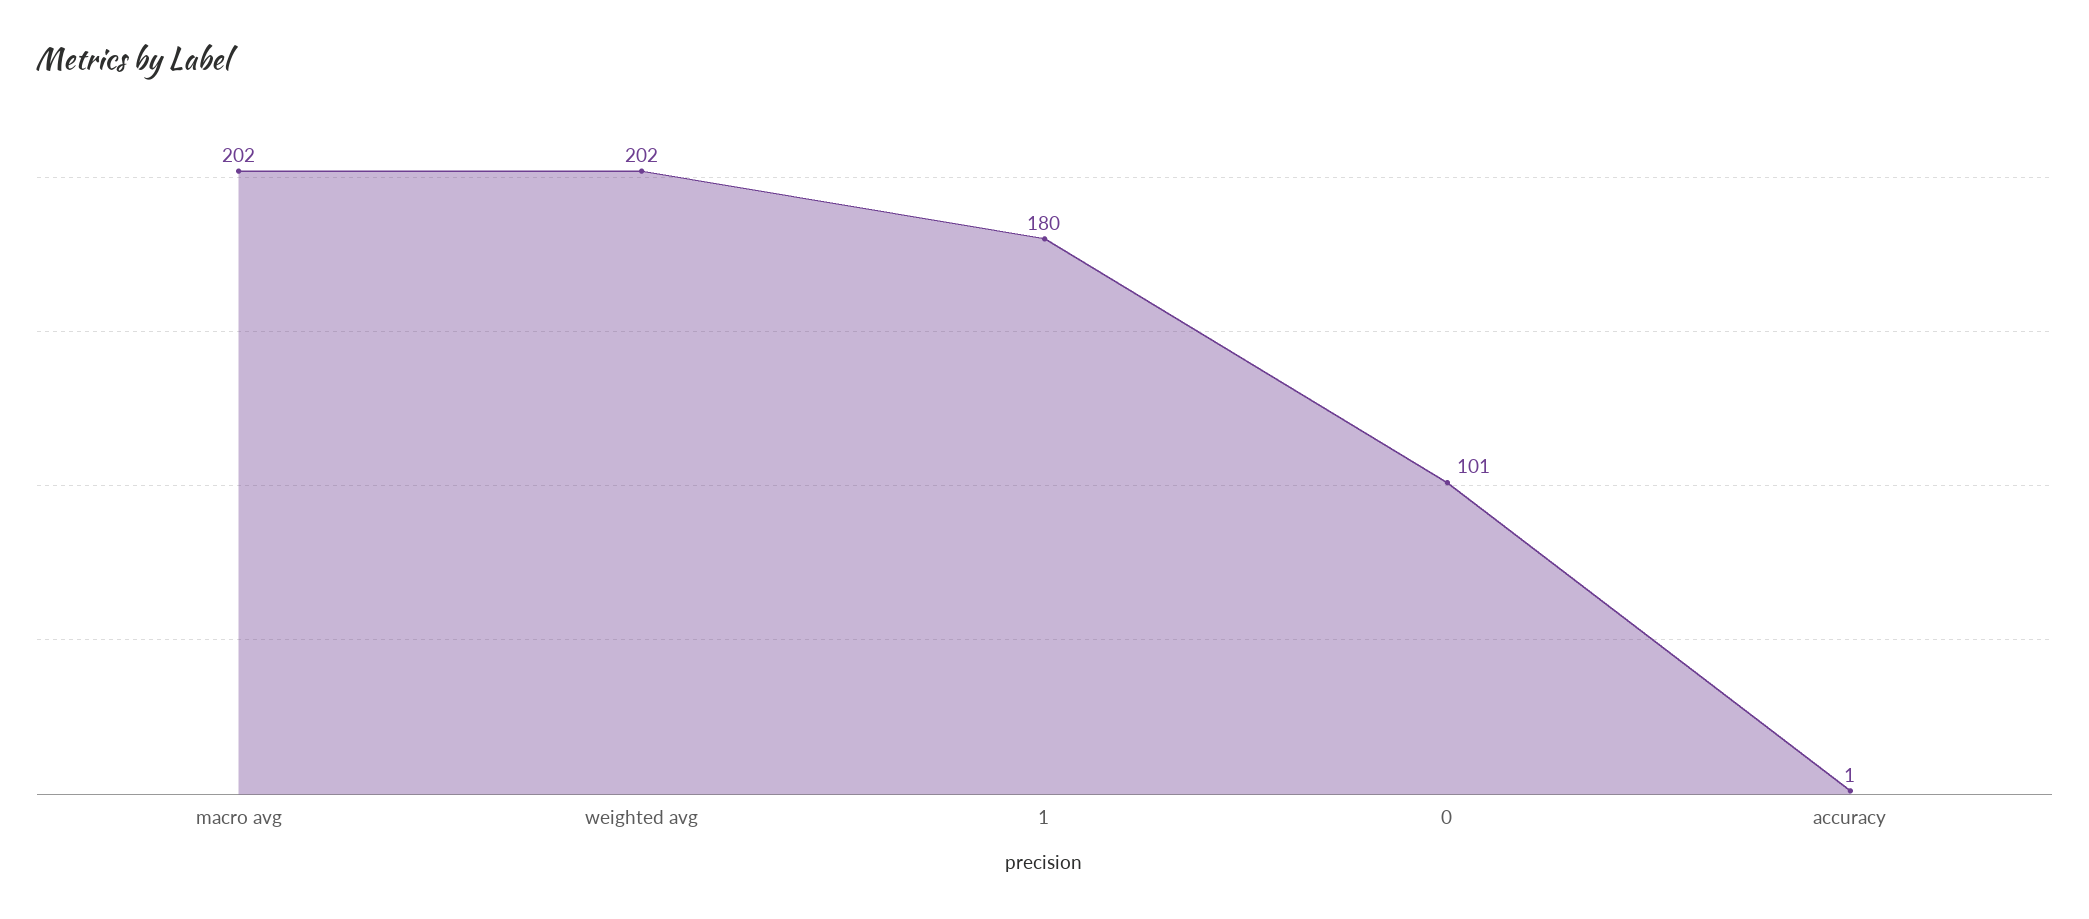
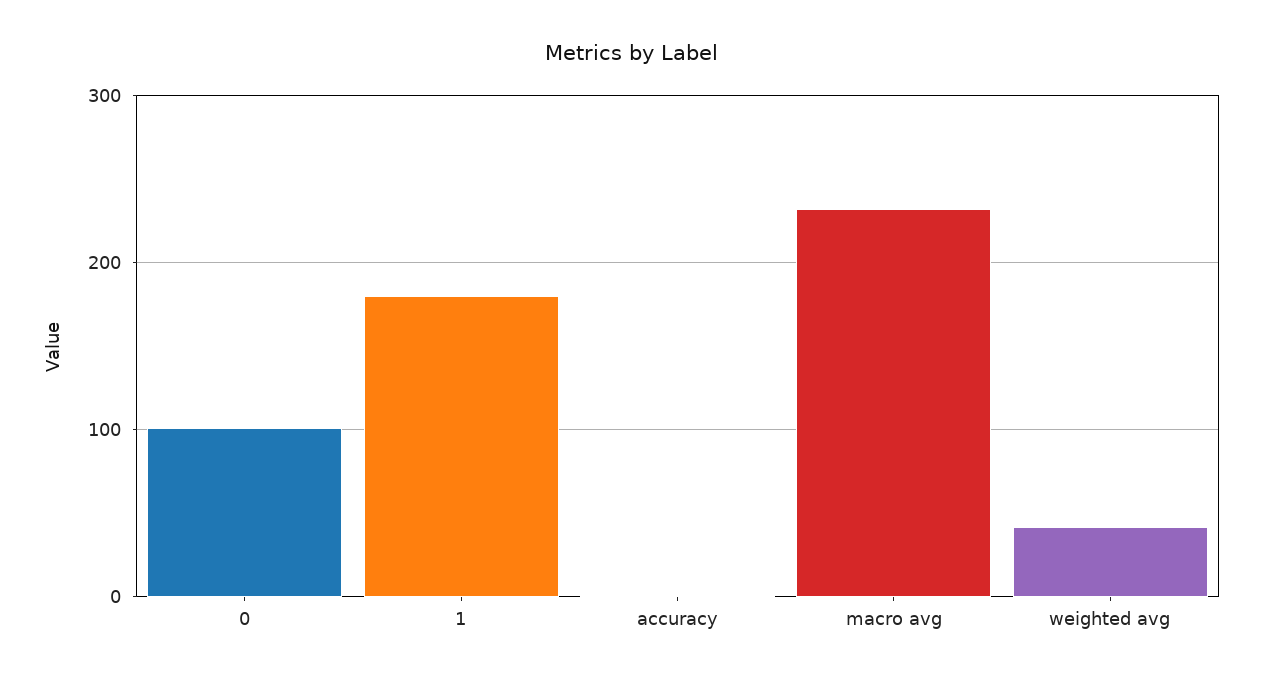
macro avg: 202 -> 230
weighted avg: 202 -> 40

